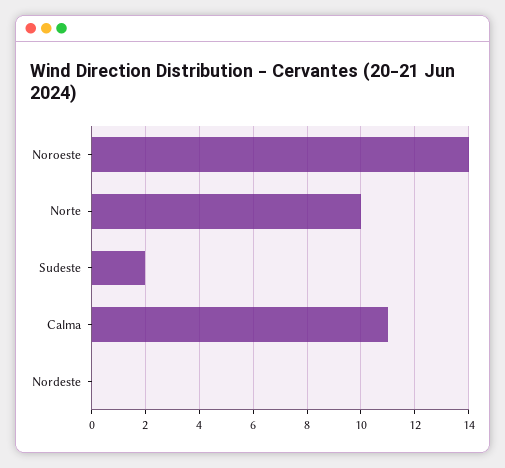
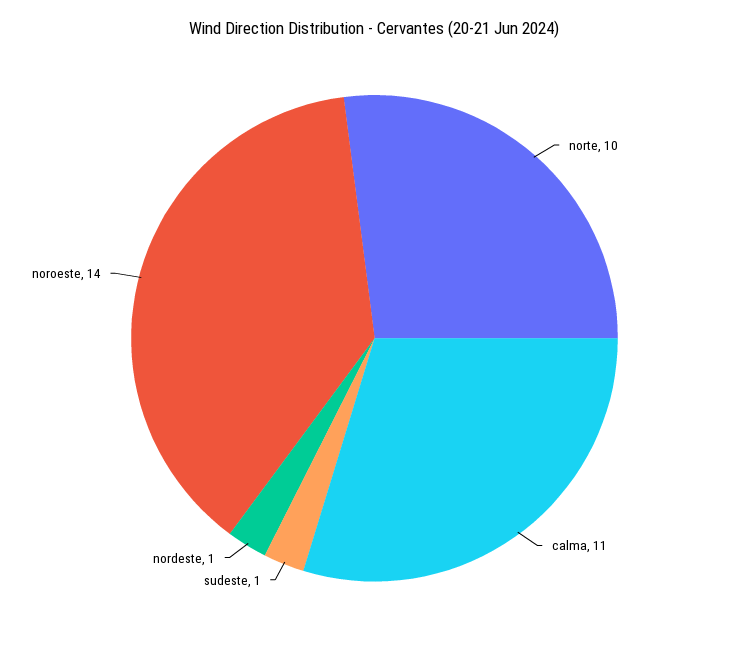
Sudeste: 2 -> 1
Nordeste: 0 -> 1

